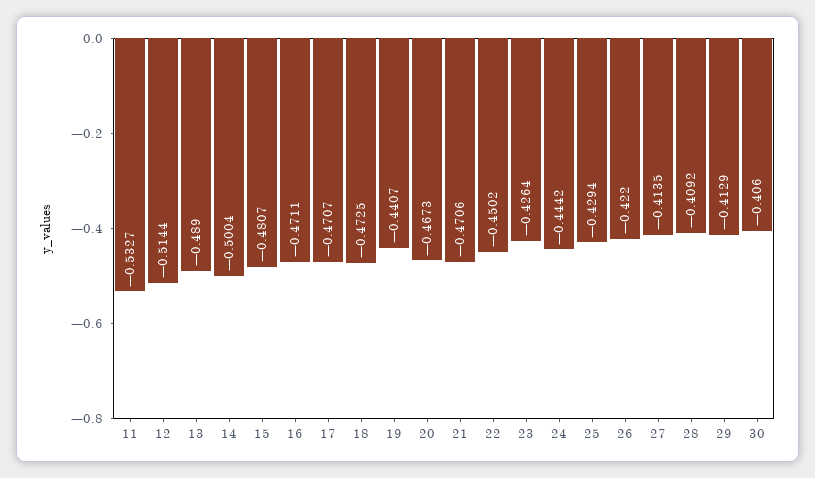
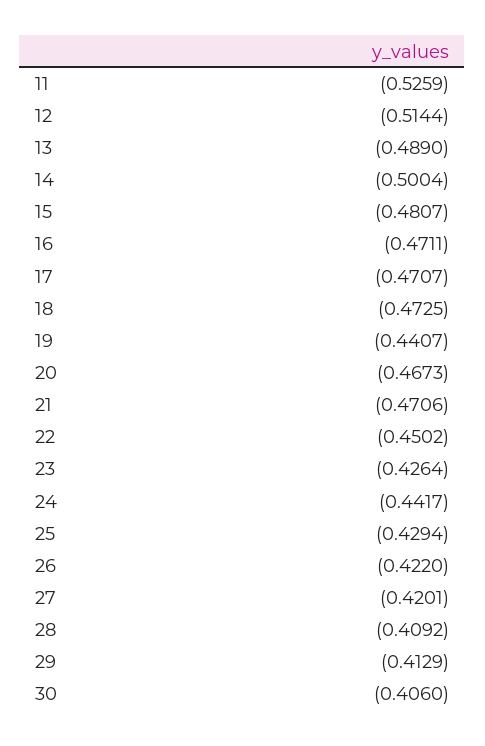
11: -0.5327 -> -0.5259
24: -0.4442 -> -0.4417
27: -0.4135 -> -0.4201

